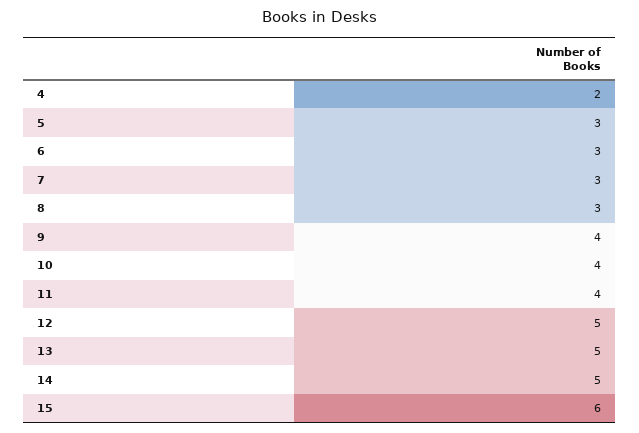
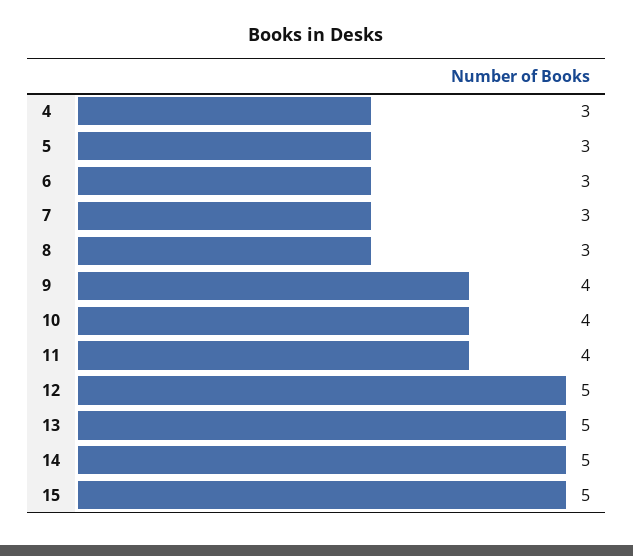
4: 2 -> 3
15: 6 -> 5

